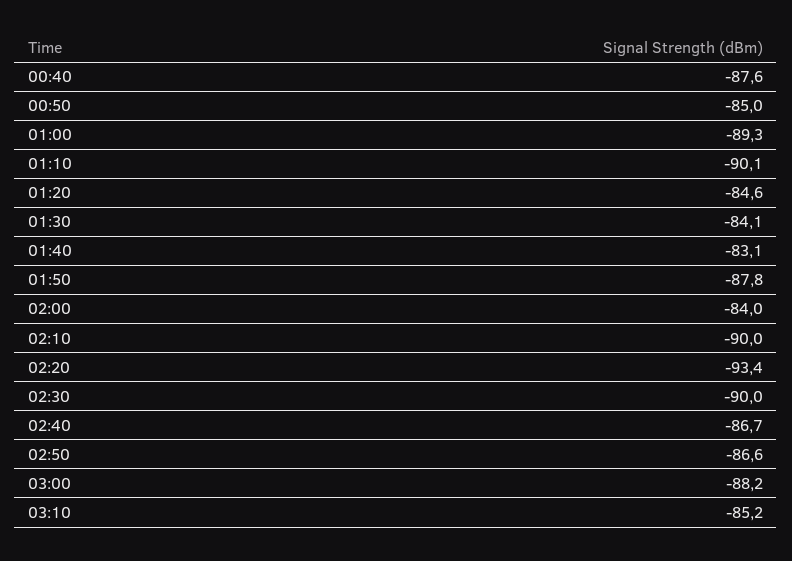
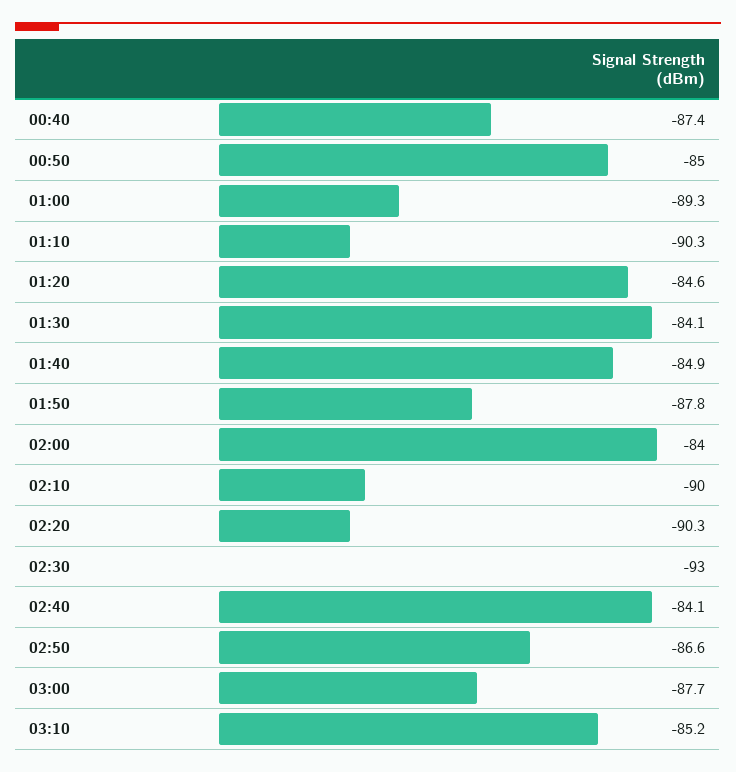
00:40: -87.6 -> -87.4
01:10: -90.1 -> -90.3
01:40: -83.1 -> -84.9
02:20: -93.4 -> -90.3
02:30: -90 -> -93
02:40: -86.7 -> -84.1
03:00: -88.2 -> -87.7

